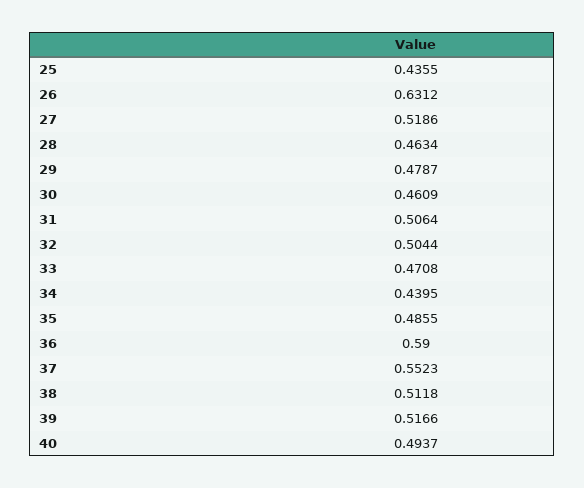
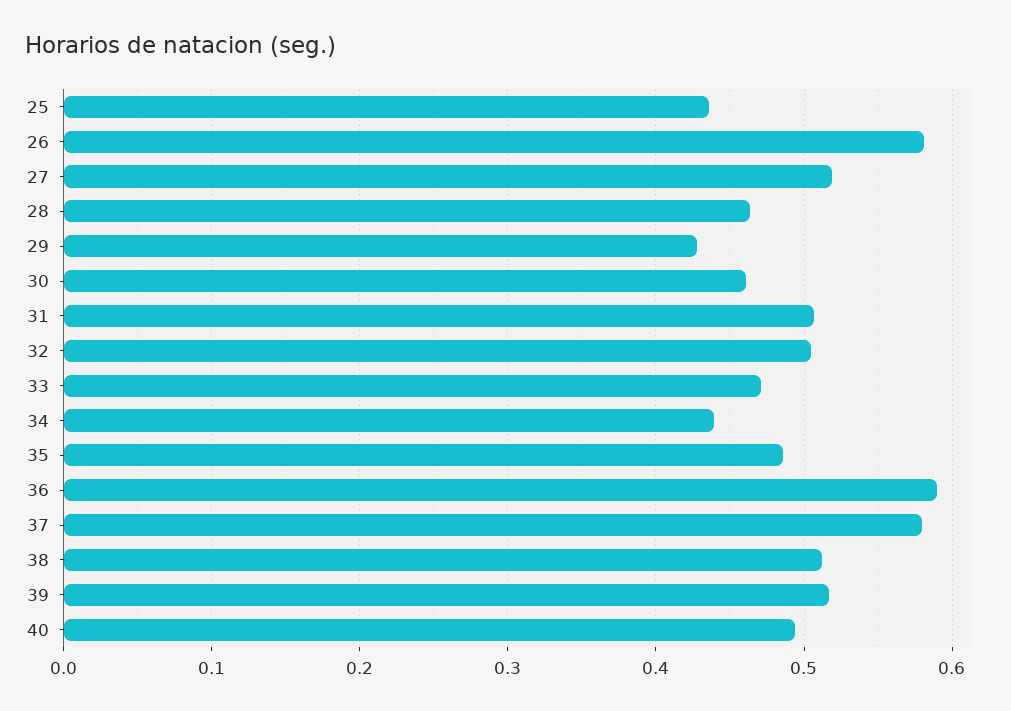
26: 0.6312 -> 0.58
29: 0.4787 -> 0.43
37: 0.5523 -> 0.58

